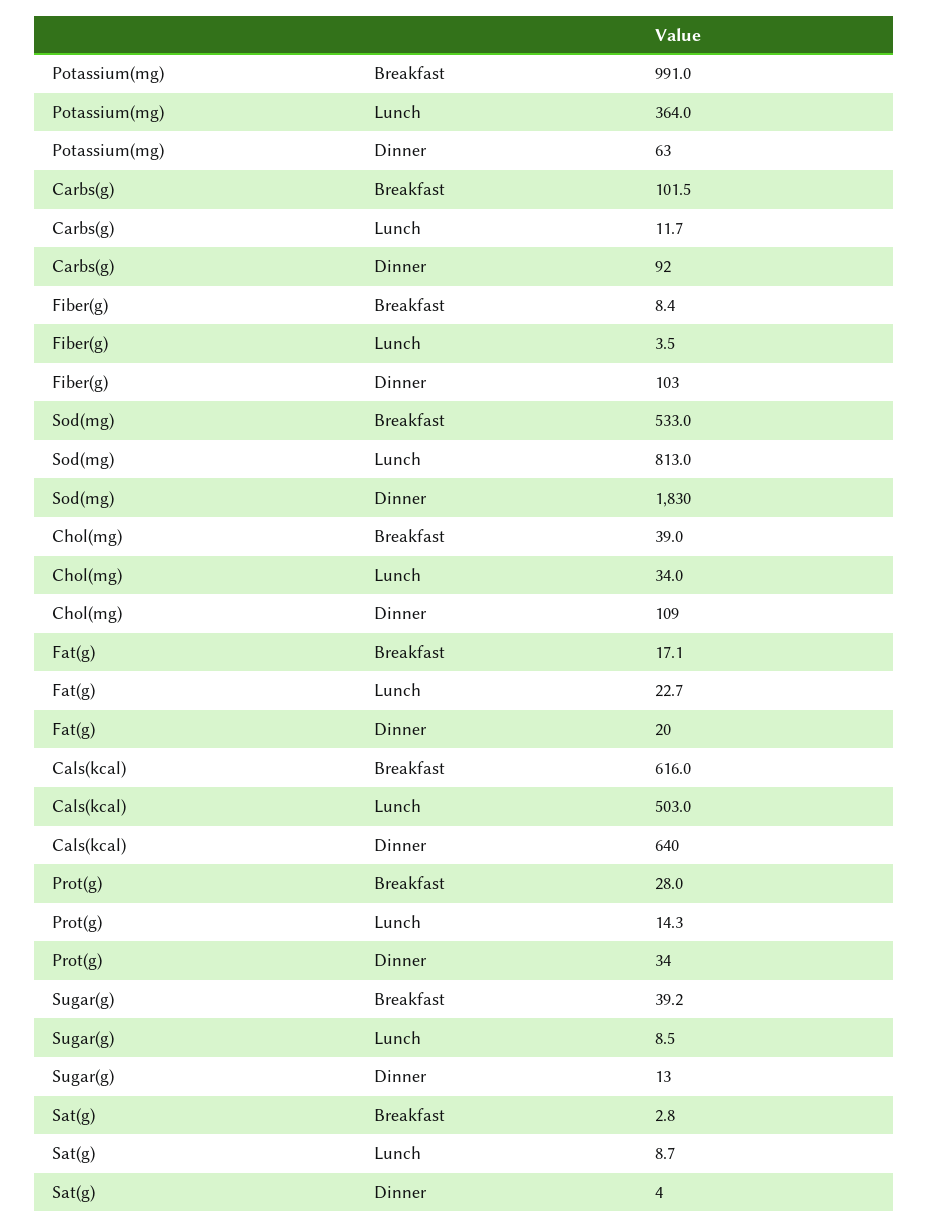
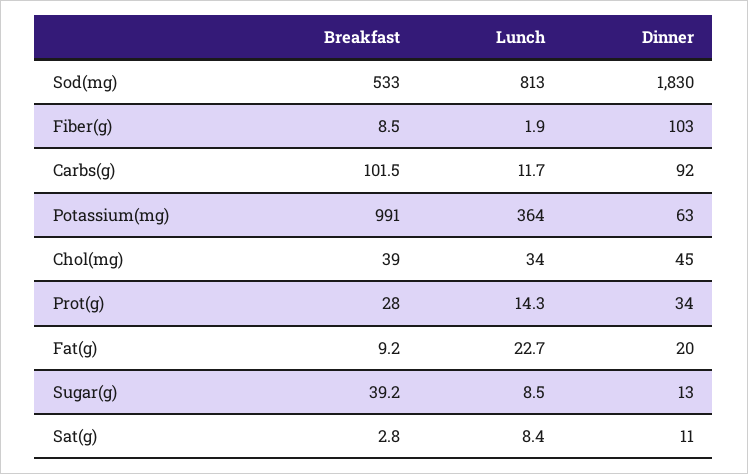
Fiber(g), Breakfast: 8.4 -> 8.5
Fiber(g), Lunch: 3.5 -> 1.9
Chol(mg), Dinner: 109 -> 45
Fat(g), Breakfast: 17.1 -> 9.2
Cals(kcal), Breakfast: 616 -> none
Cals(kcal), Lunch: 503 -> none
Cals(kcal), Dinner: 640 -> none
Sat(g), Lunch: 8.7 -> 8.4
Sat(g), Dinner: 4 -> 11

